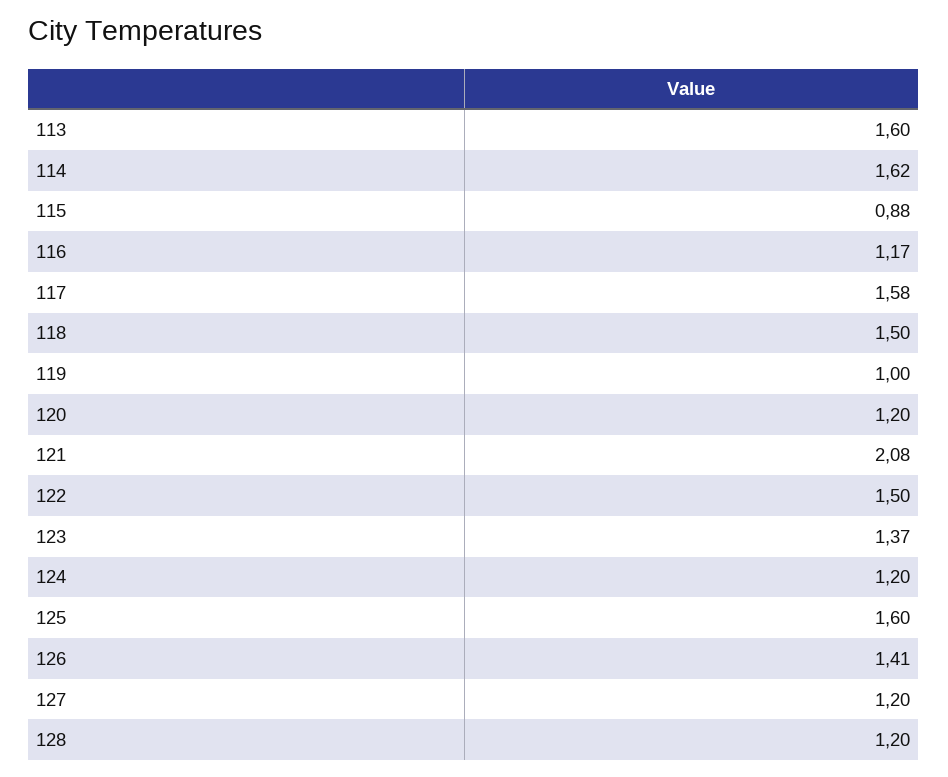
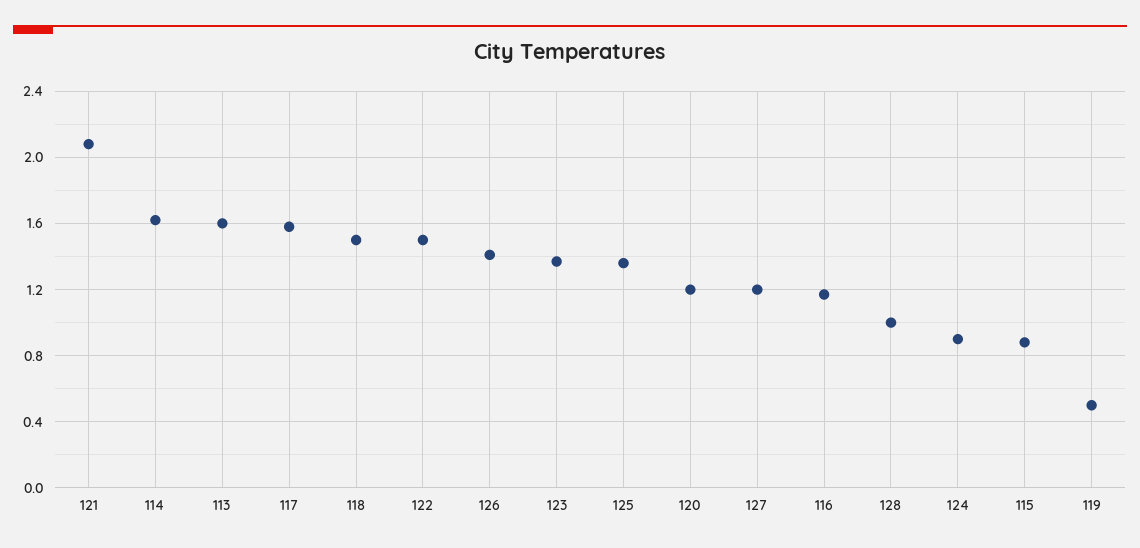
119: 1 -> 0.5
124: 1.2 -> 0.9
125: 1.6 -> 1.35
128: 1.2 -> 1

